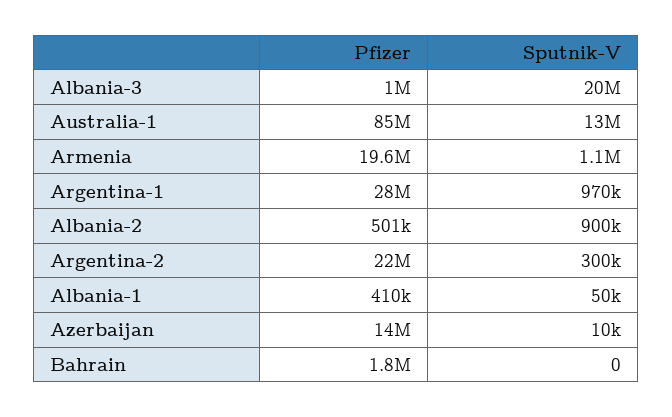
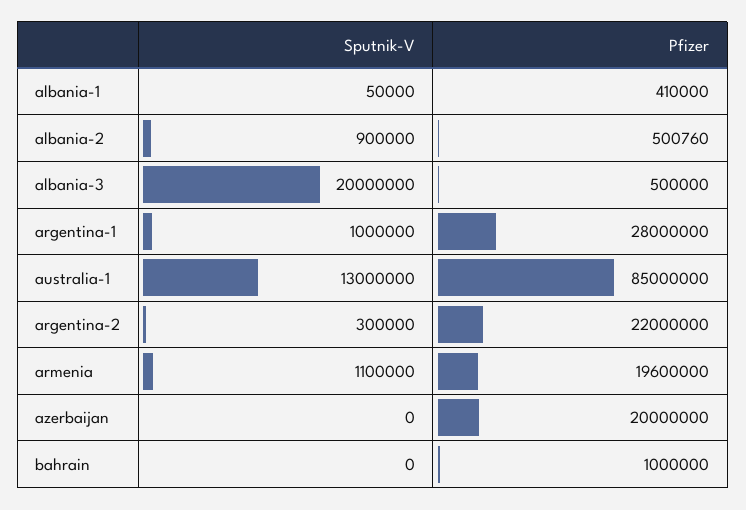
Pfizer, Albania-3: 1000000 -> 500000
Sputnik-V, Argentina-1: 970000 -> 1000000
Pfizer, Azerbaijan: 14000000 -> 20000000
Sputnik-V, Azerbaijan: 10000 -> 0
Pfizer, Bahrain: 1800000 -> 1000000

